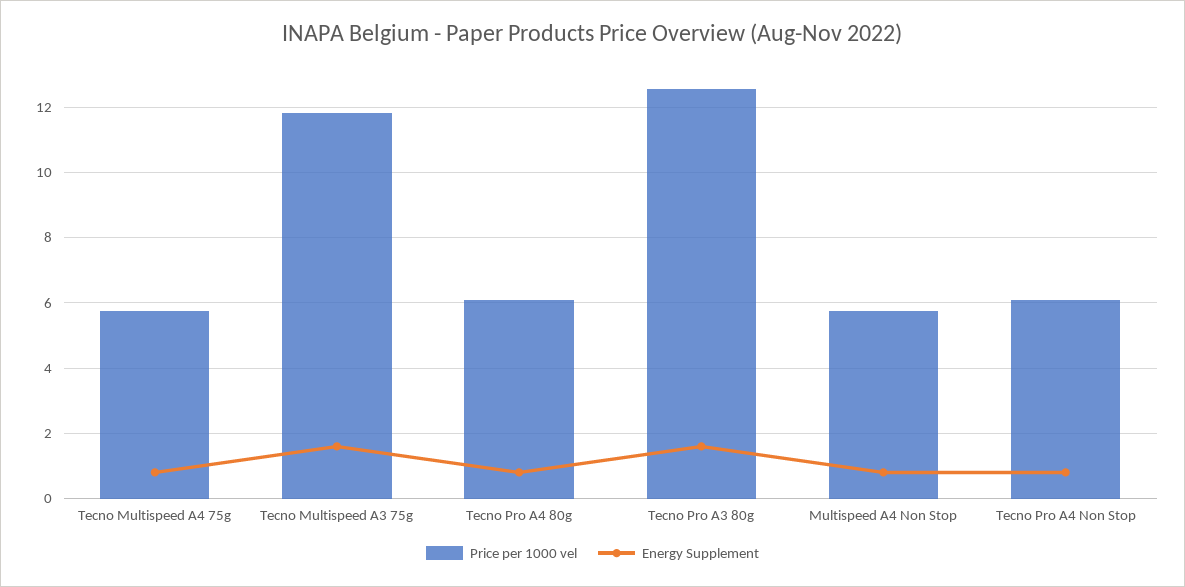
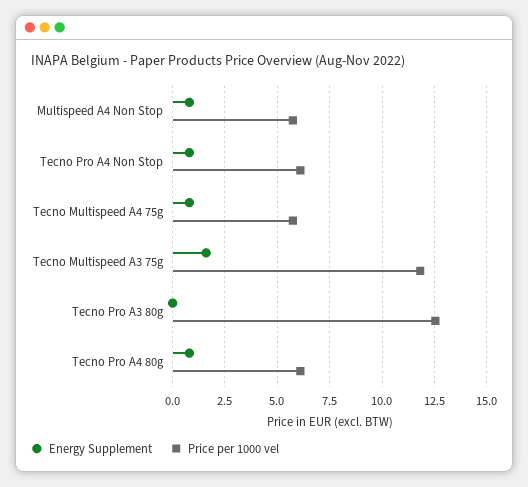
Energy Supplement, Tecno Pro A3 80g: 1.6 -> 0

